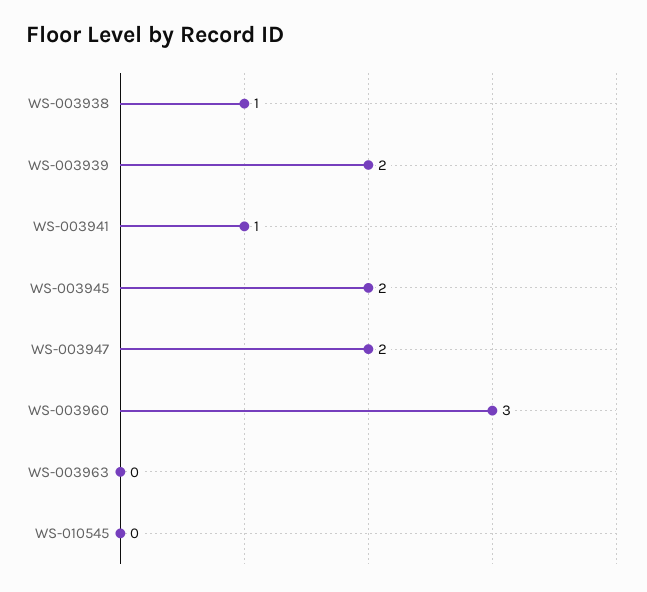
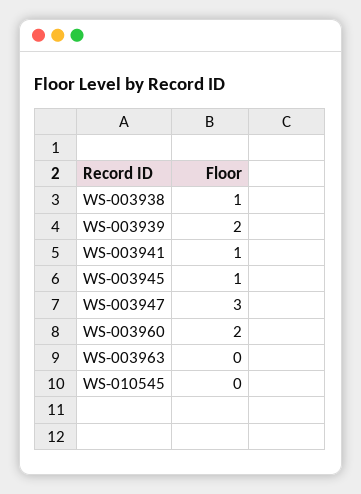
WS-003945: 2 -> 1
WS-003947: 2 -> 3
WS-003960: 3 -> 2

